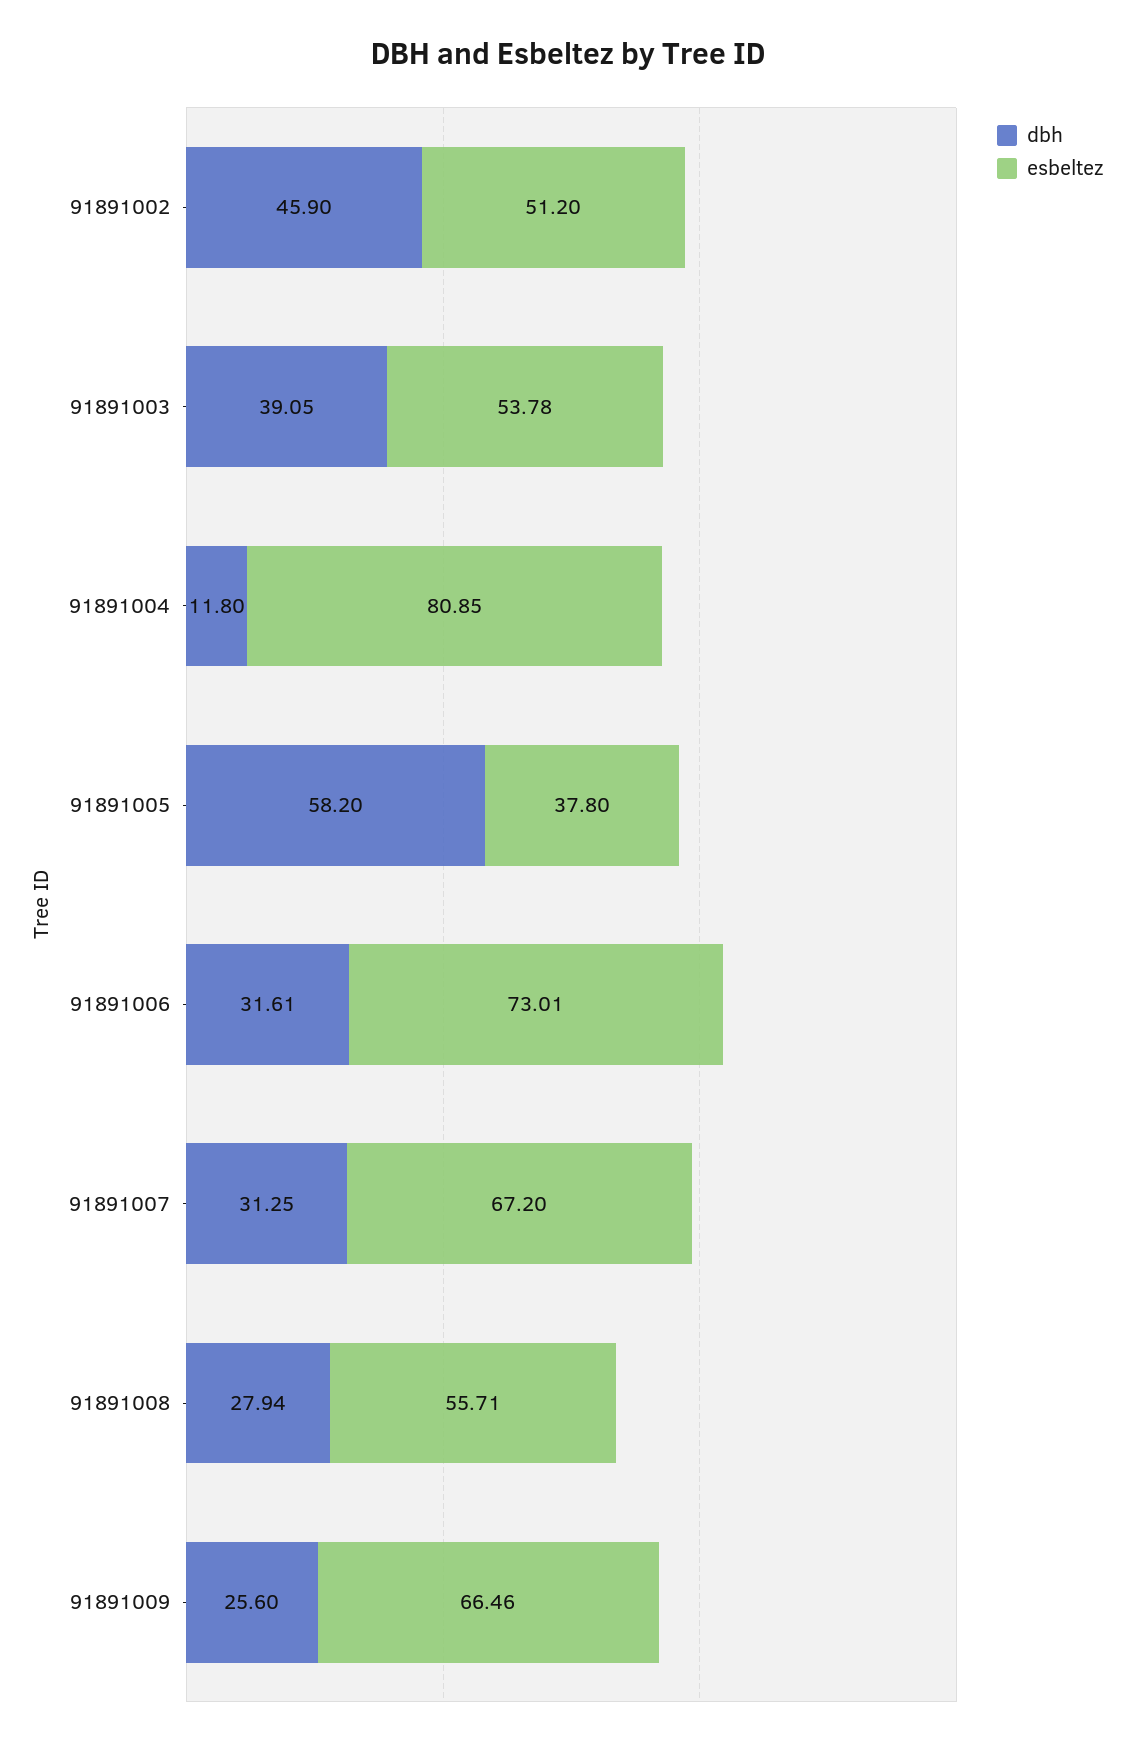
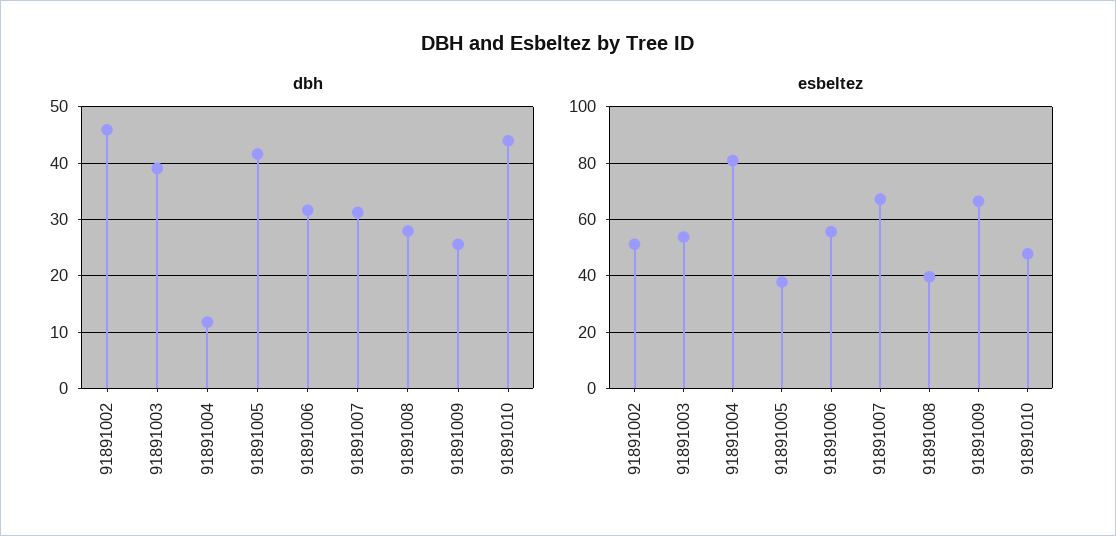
dbh, 91891005: 58.2 -> 42
esbeltez, 91891006: 73.01 -> 55
esbeltez, 91891008: 55.71 -> 40
dbh, 91891010: none -> 44
esbeltez, 91891010: none -> 47.5

